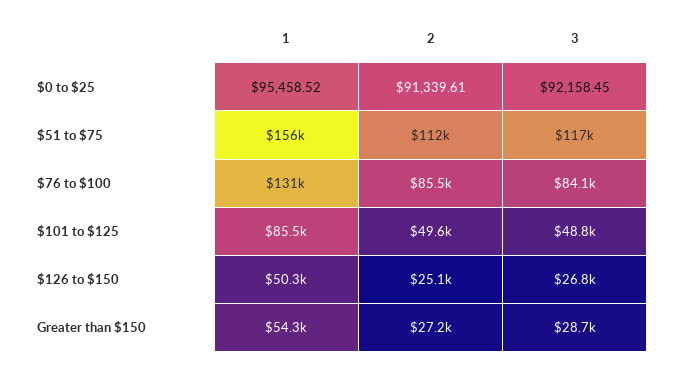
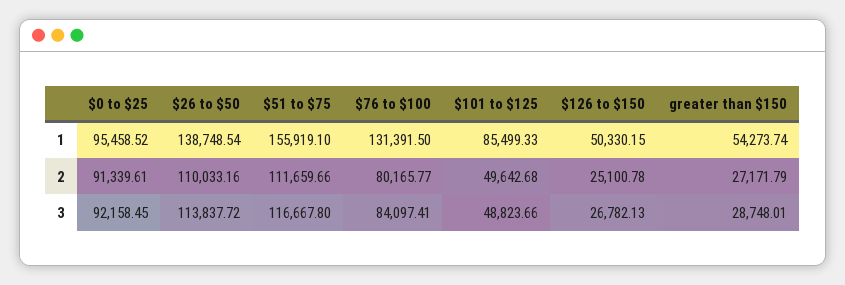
2, $76 to $100: 85500 -> 80165.77
1, $26 to $50: none -> 138748.54
2, $26 to $50: none -> 110033.16
3, $26 to $50: none -> 113837.72

